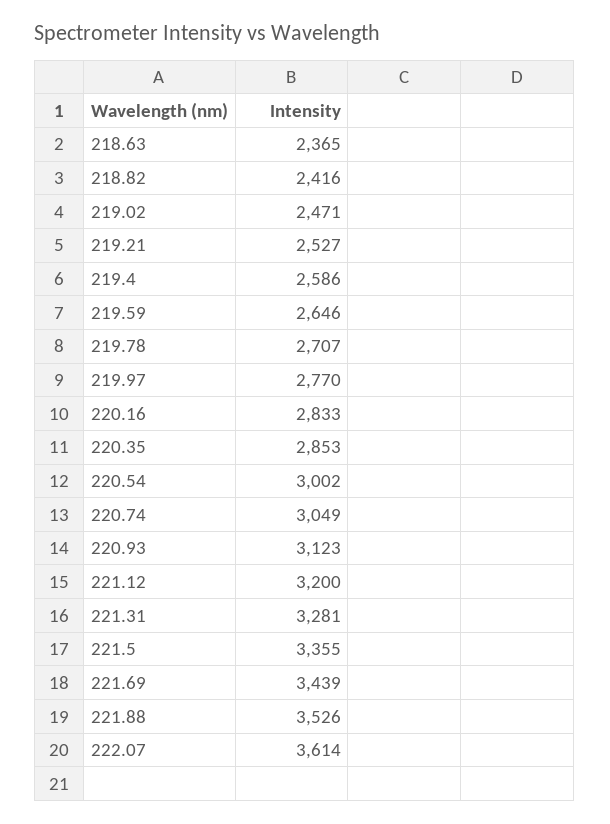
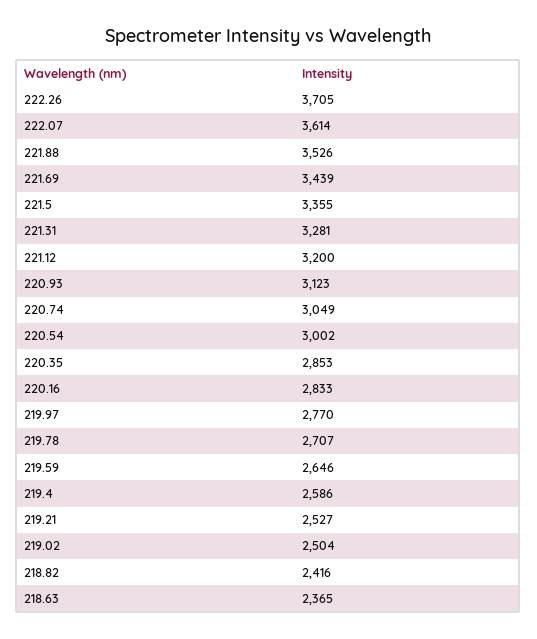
219.02: 2471 -> 2504
222.26: none -> 3705

